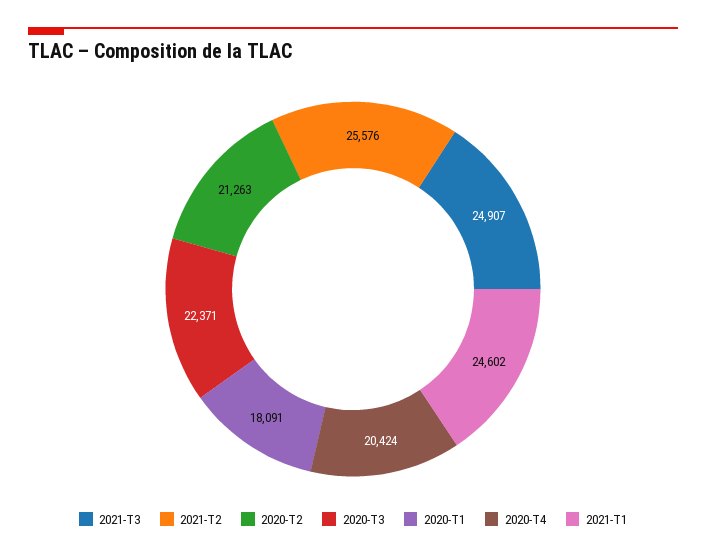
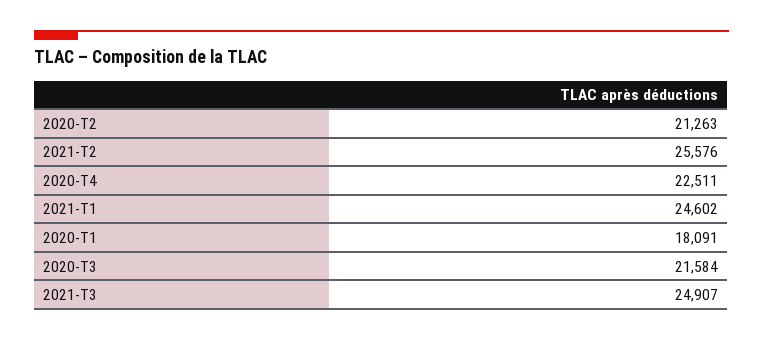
2020-T3: 22371 -> 21584
2020-T4: 20424 -> 22511

